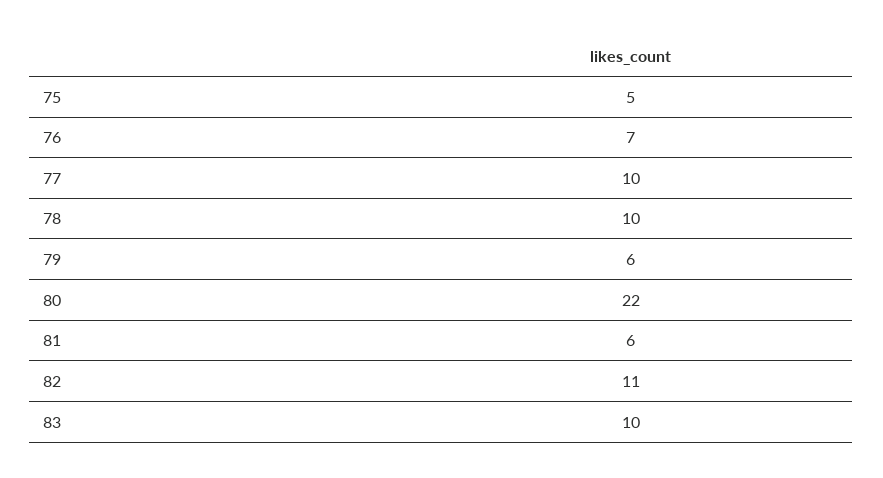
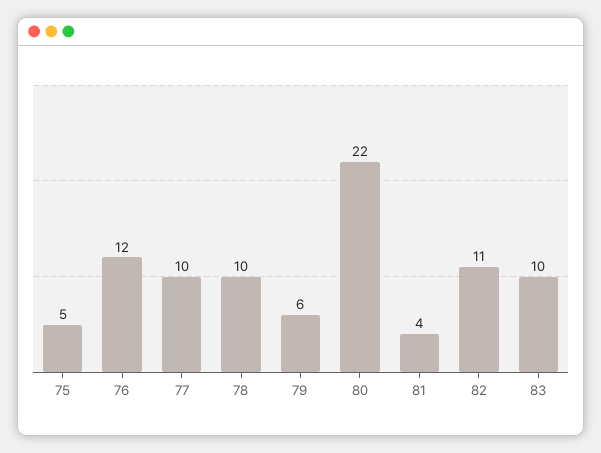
76: 7 -> 12
81: 6 -> 4

